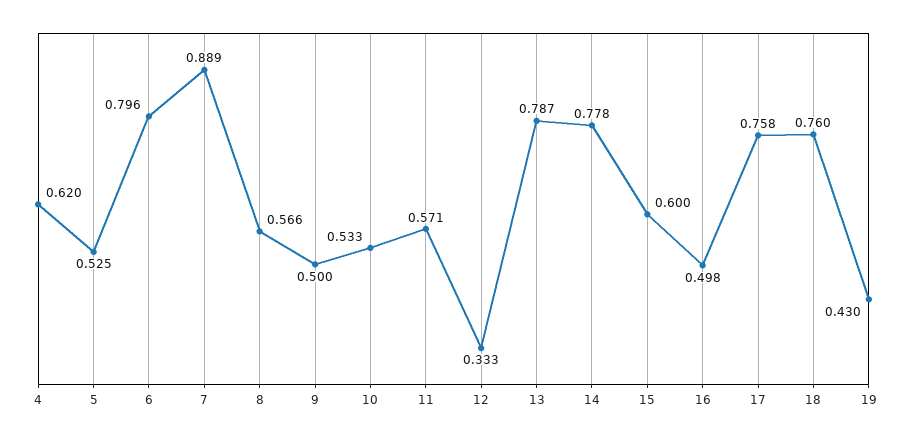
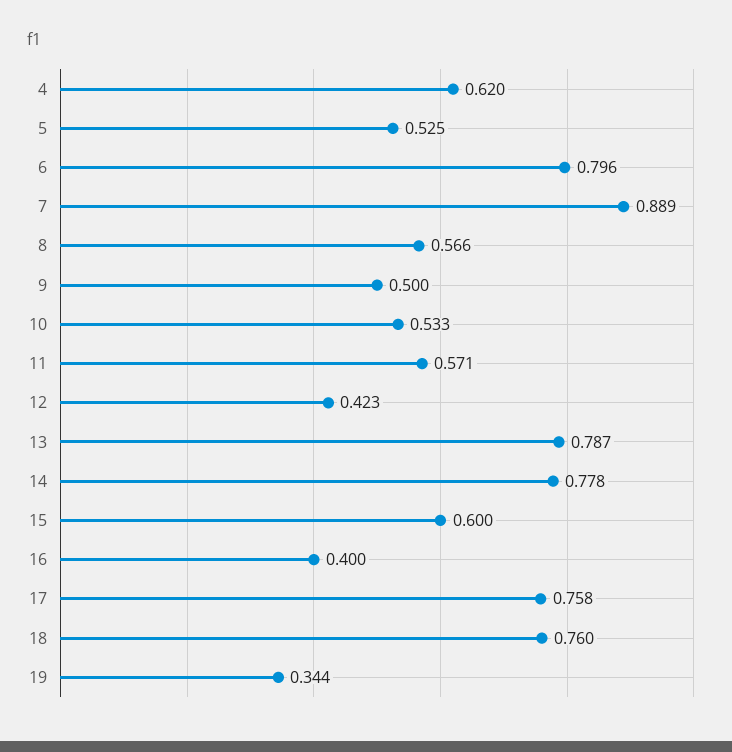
12: 0.333 -> 0.423
16: 0.498 -> 0.4
19: 0.43 -> 0.344

